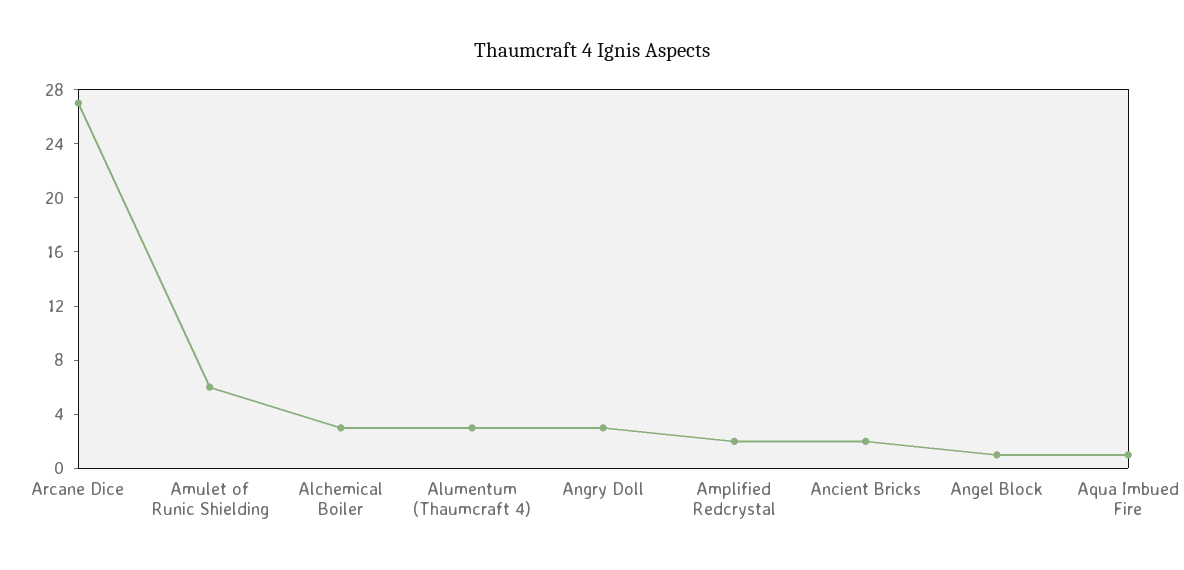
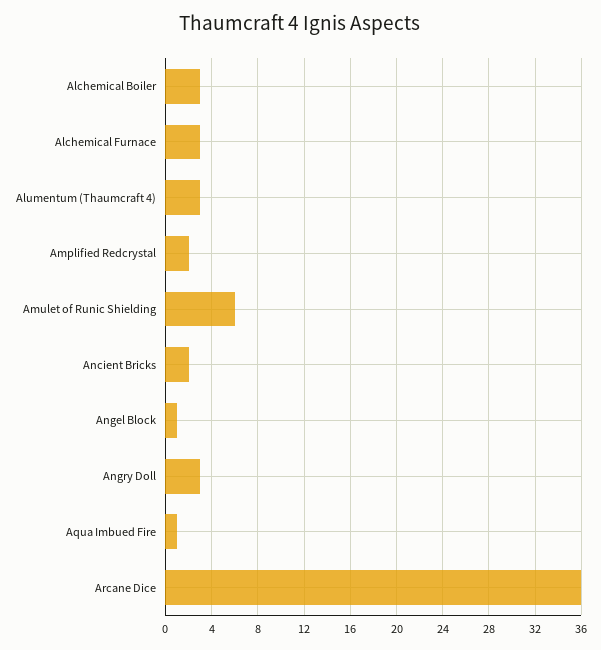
Arcane Dice: 27 -> 36
Alchemical Furnace: none -> 3

